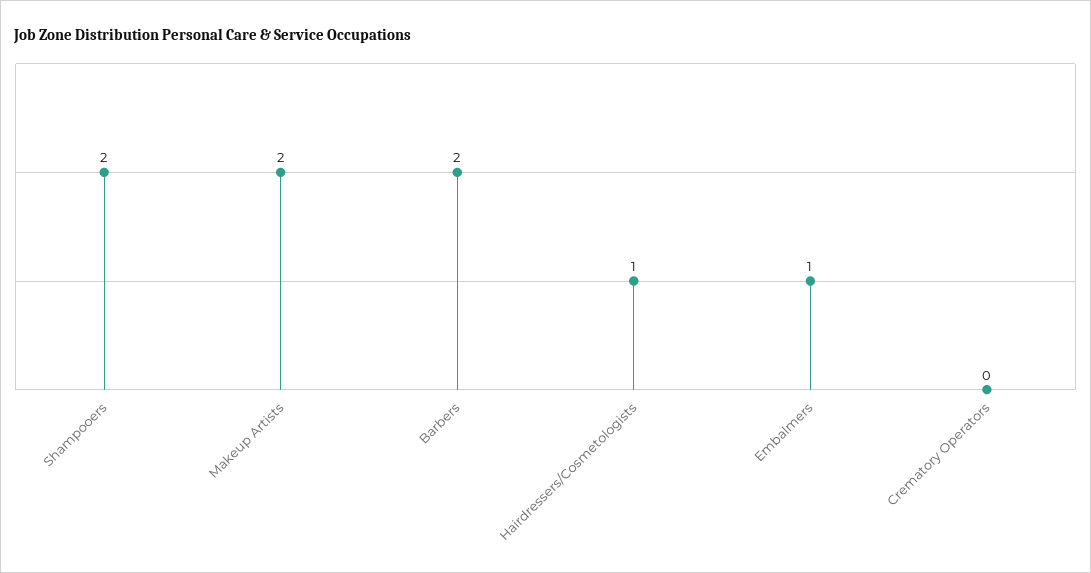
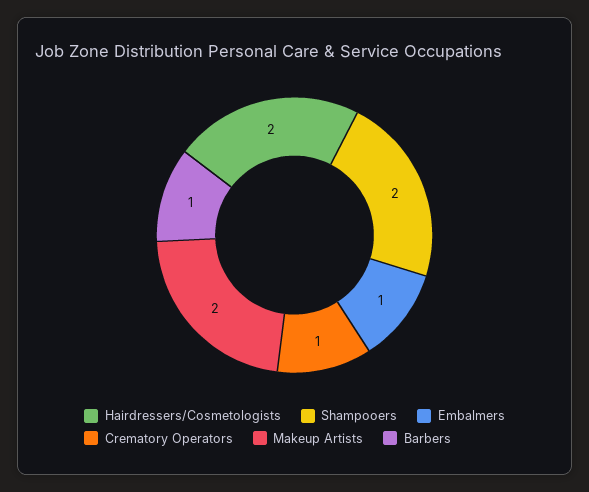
Barbers: 2 -> 1
Hairdressers/Cosmetologists: 1 -> 2
Crematory Operators: 0 -> 1

